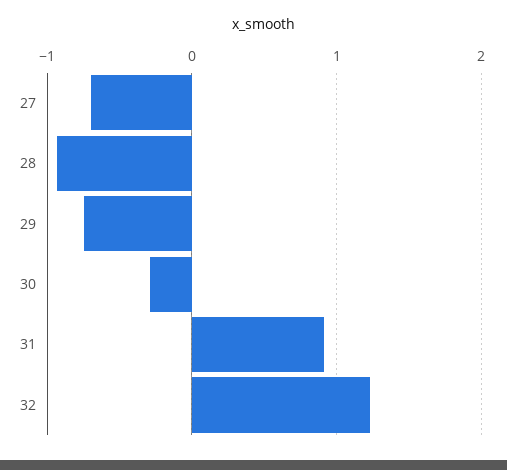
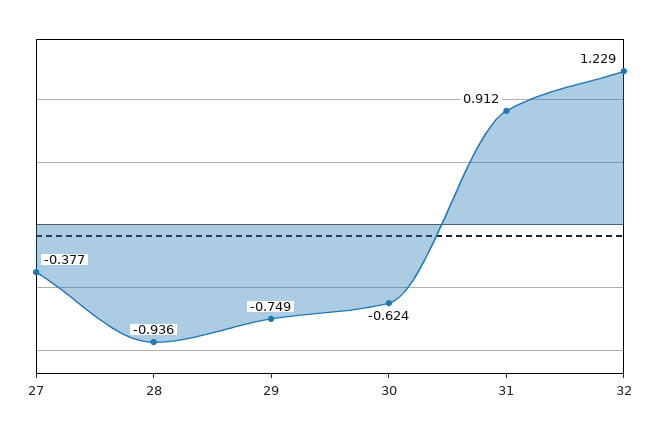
27: -0.7 -> -0.377
30: -0.3 -> -0.624

